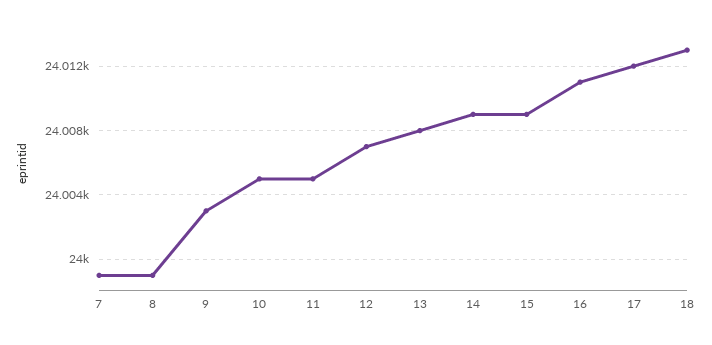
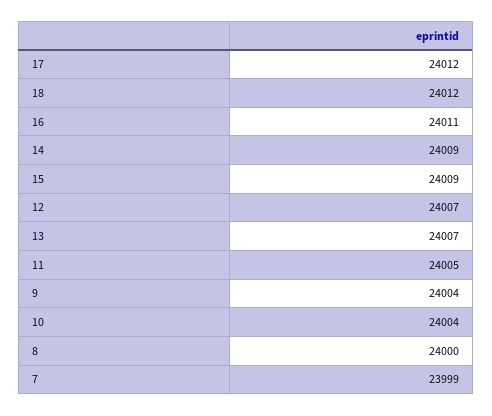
8: 23999 -> 24000
9: 24003 -> 24004
10: 24005 -> 24004
13: 24008 -> 24007
18: 24013 -> 24012

